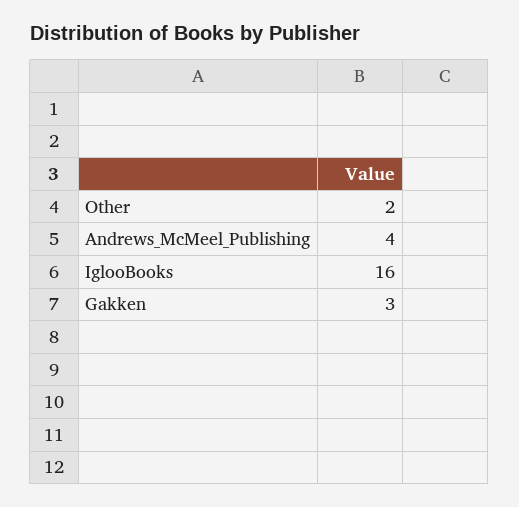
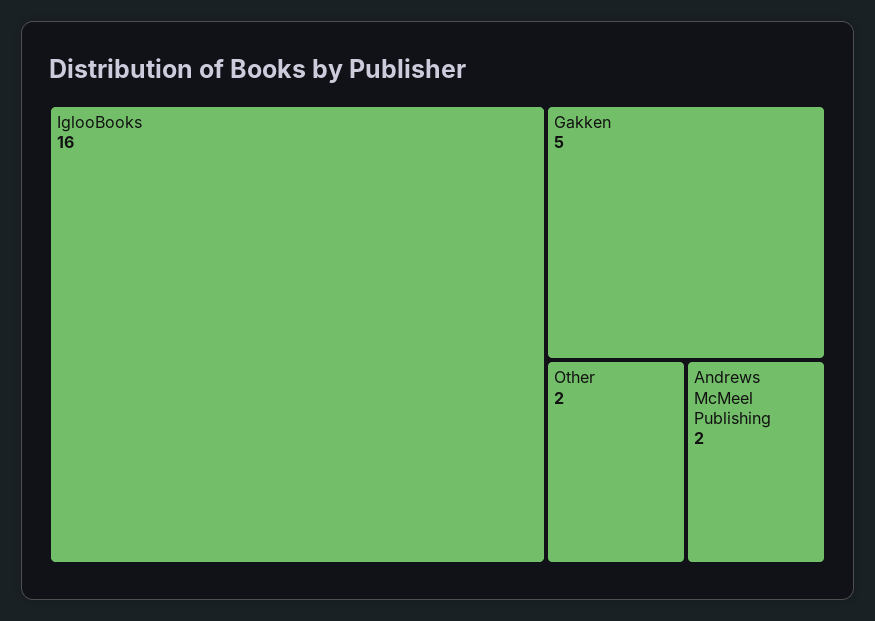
Andrews_McMeel_Publishing: 4 -> 2
Gakken: 3 -> 5

